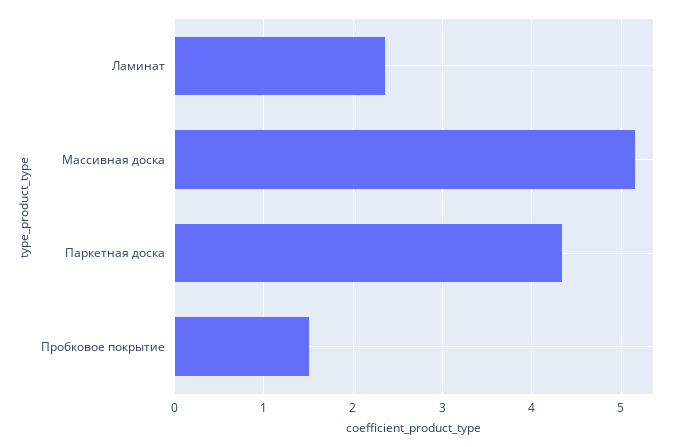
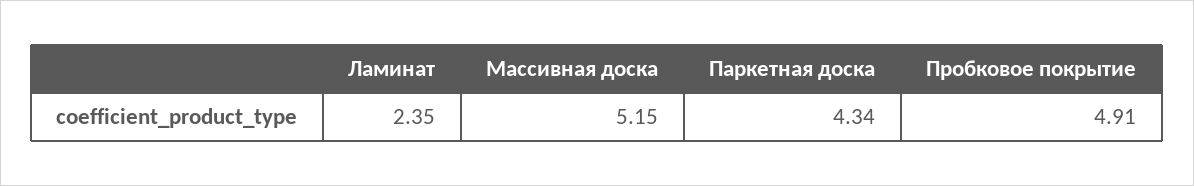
Пробковое покрытие: 1.5 -> 4.91

